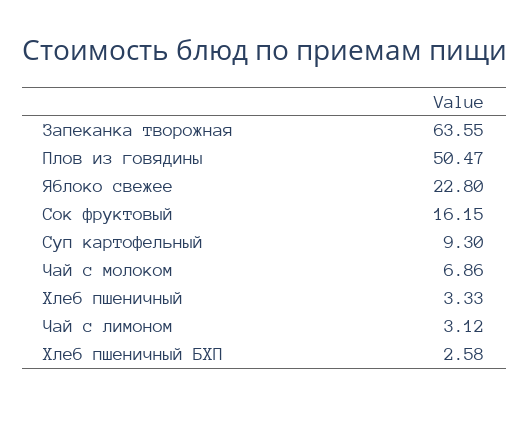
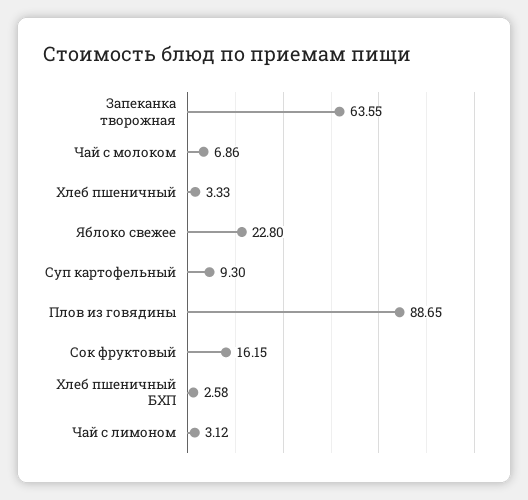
Плов из говядины: 50.47 -> 88.65

